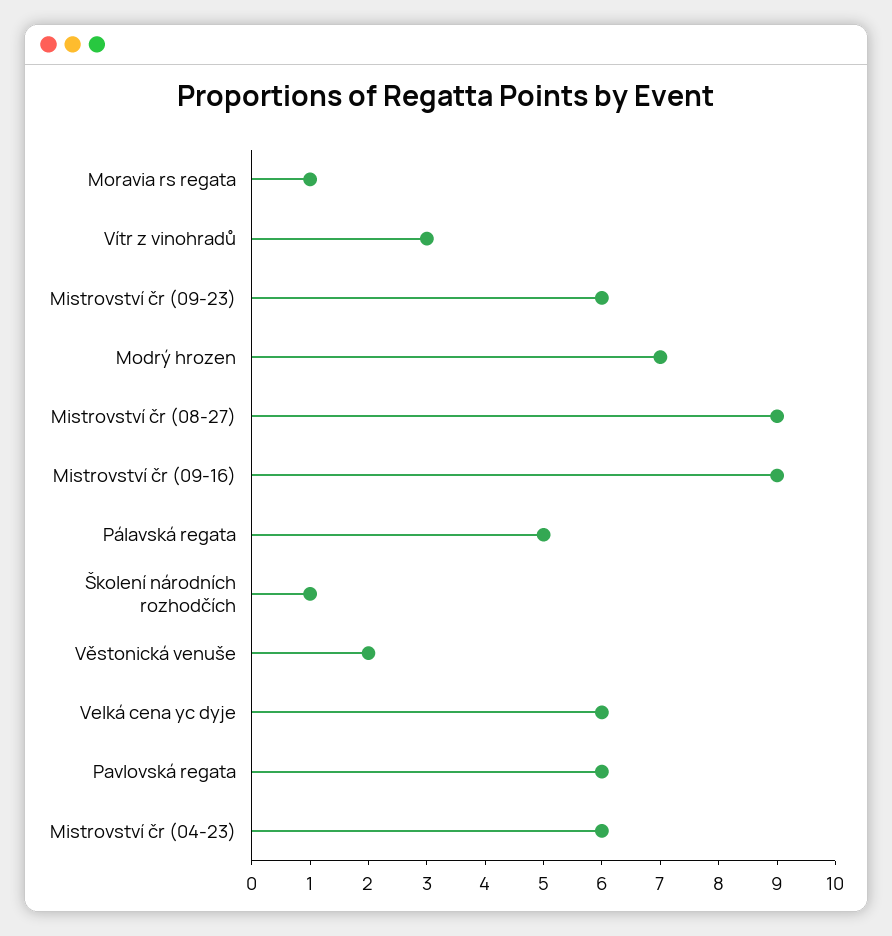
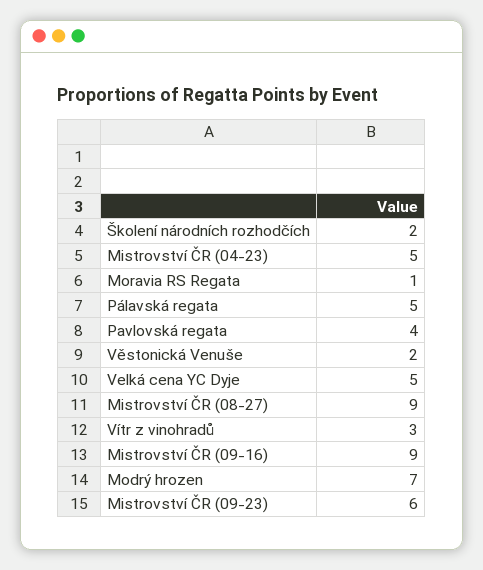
Školení národních rozhodčích: 1 -> 2
Velká cena yc dyje: 6 -> 5
Pavlovská regata: 6 -> 4
Mistrovství čr (04-23): 6 -> 5

